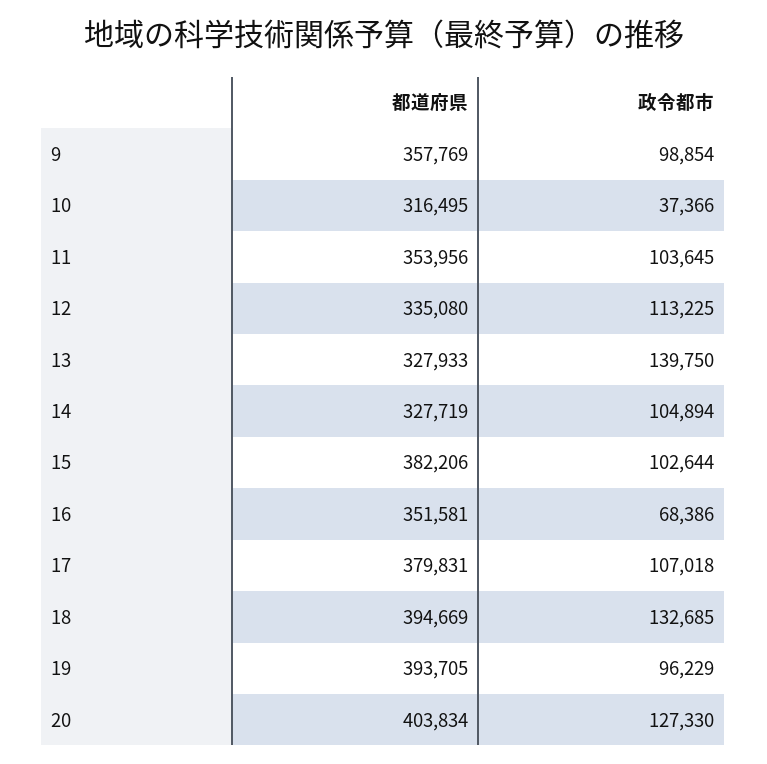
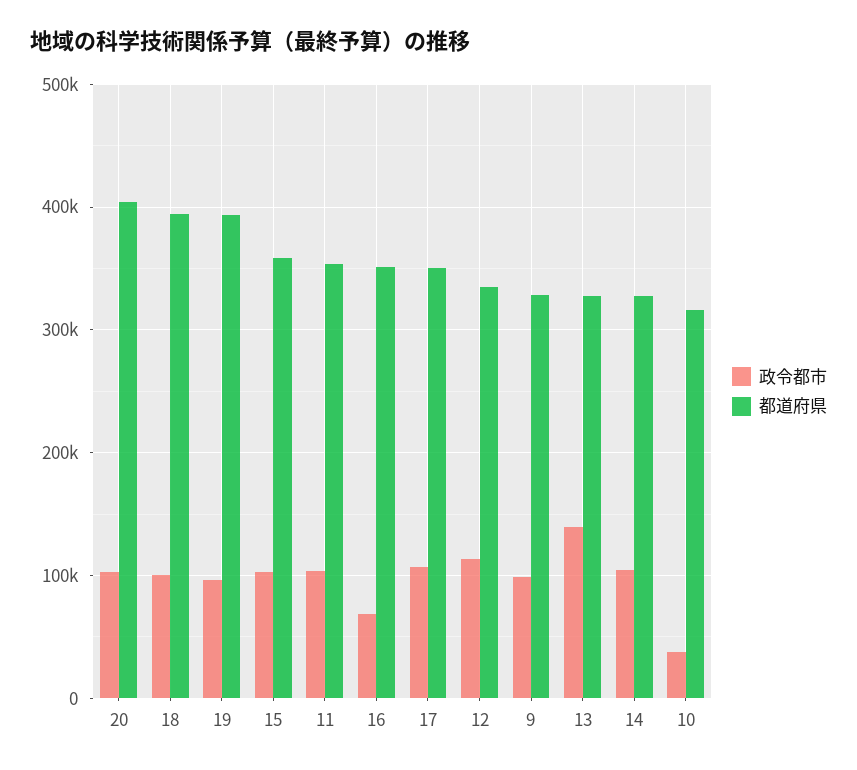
都道府県, 9: 357769 -> 330000
都道府県, 15: 382206 -> 360000
都道府県, 17: 379831 -> 350000
政令都市, 18: 132685 -> 100000
政令都市, 20: 127330 -> 100000

